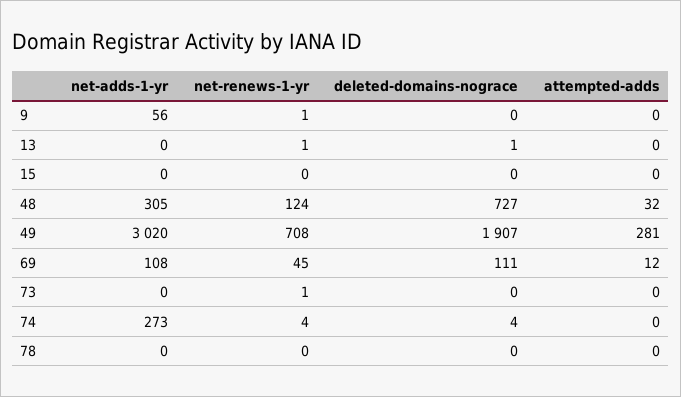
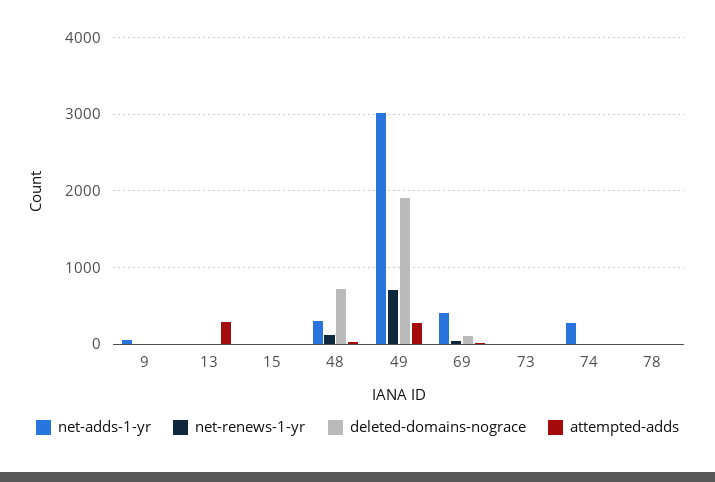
attempted-adds, 13: 0 -> 300
net-adds-1-yr, 69: 108 -> 400

